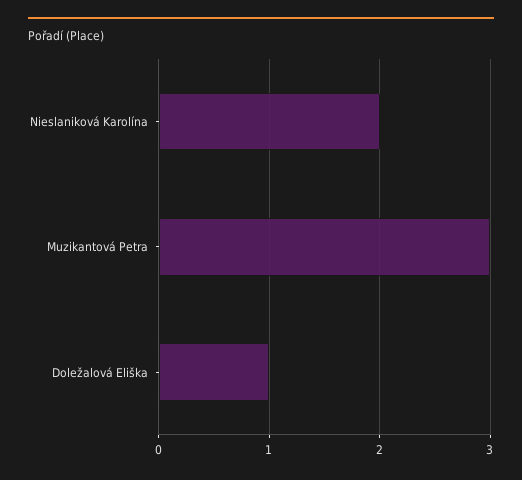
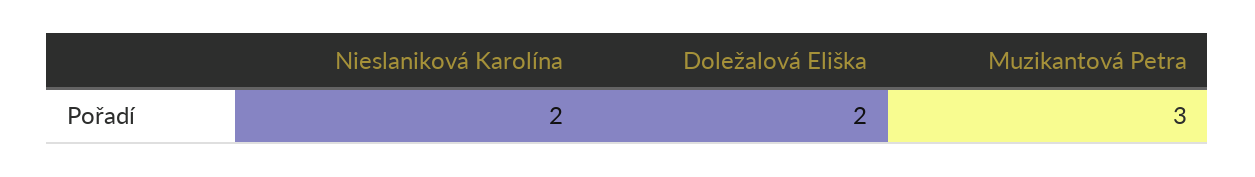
Doležalová Eliška: 1 -> 2

